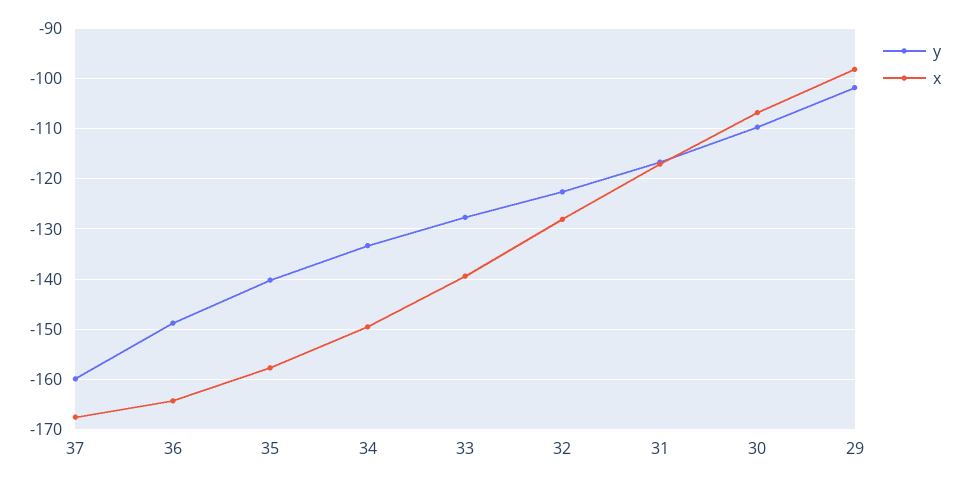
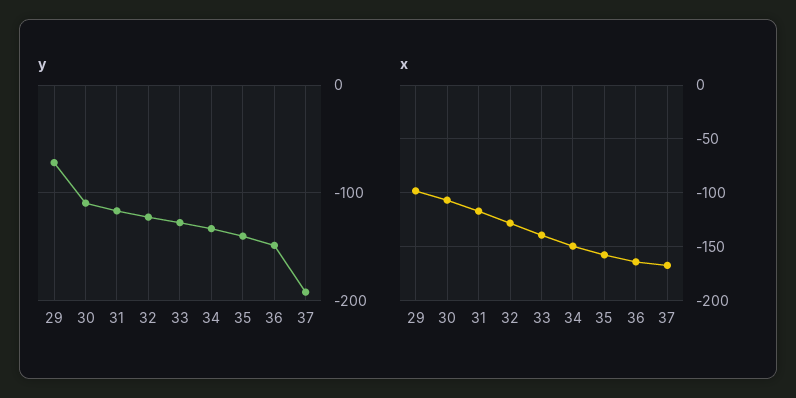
y, 37: -160 -> -190
y, 29: -102 -> -70

